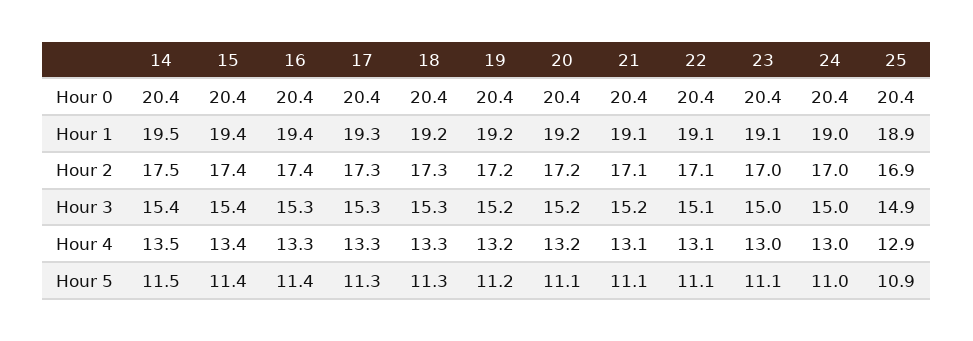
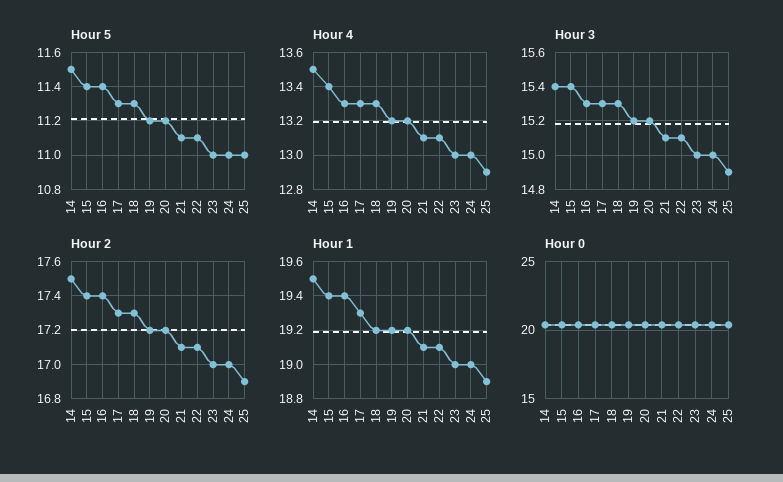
Hour 1, 23: 19.1 -> 19
Hour 3, 21: 15.2 -> 15.1
Hour 5, 20: 11.1 -> 11.2
Hour 5, 23: 11.1 -> 11
Hour 5, 25: 10.9 -> 11

